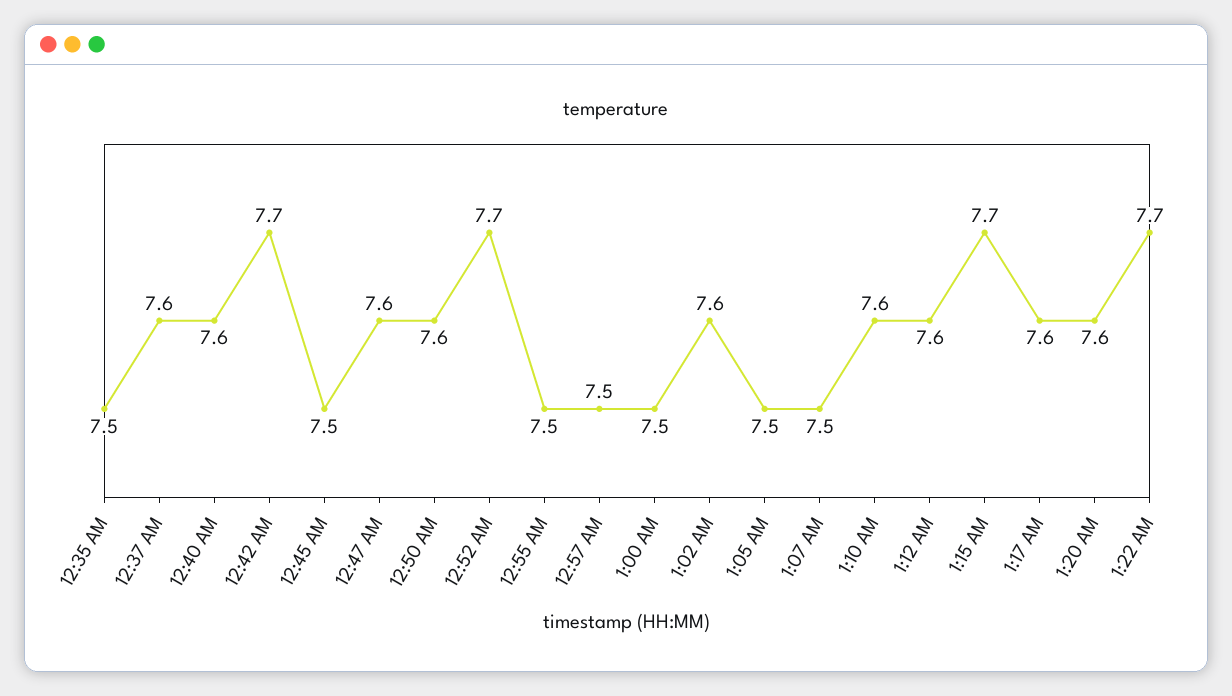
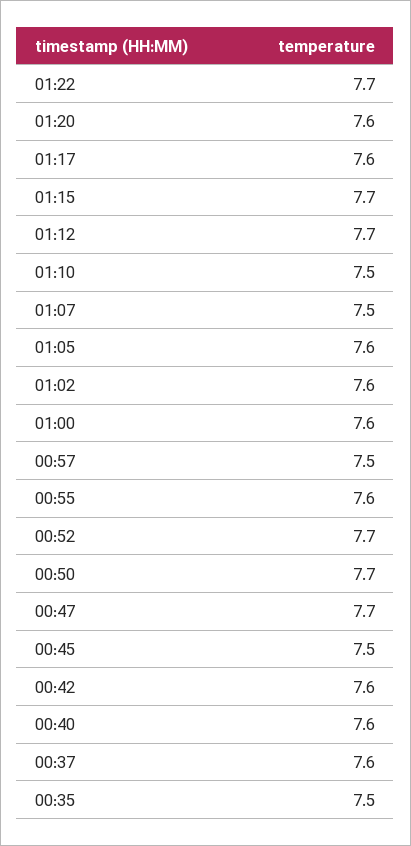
12:42 AM: 7.7 -> 7.6
12:47 AM: 7.6 -> 7.7
12:50 AM: 7.6 -> 7.7
12:55 AM: 7.5 -> 7.6
1:00 AM: 7.5 -> 7.6
1:05 AM: 7.5 -> 7.6
1:10 AM: 7.6 -> 7.5
1:12 AM: 7.6 -> 7.7

